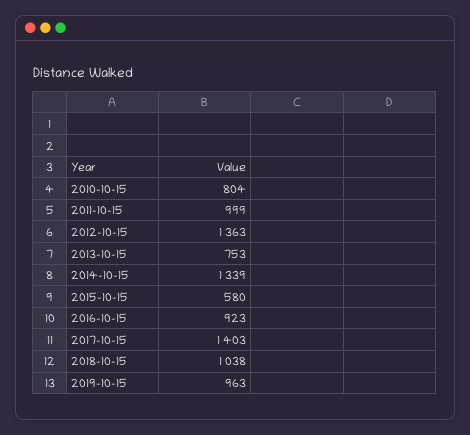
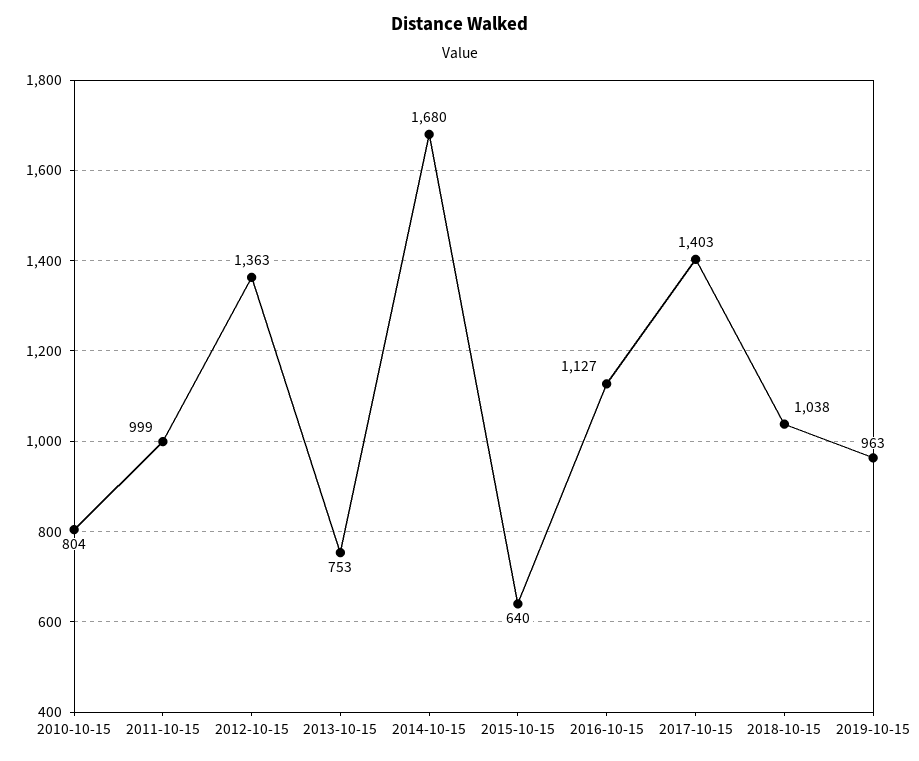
2014-10-15: 1339 -> 1680
2015-10-15: 580 -> 640
2016-10-15: 923 -> 1127

